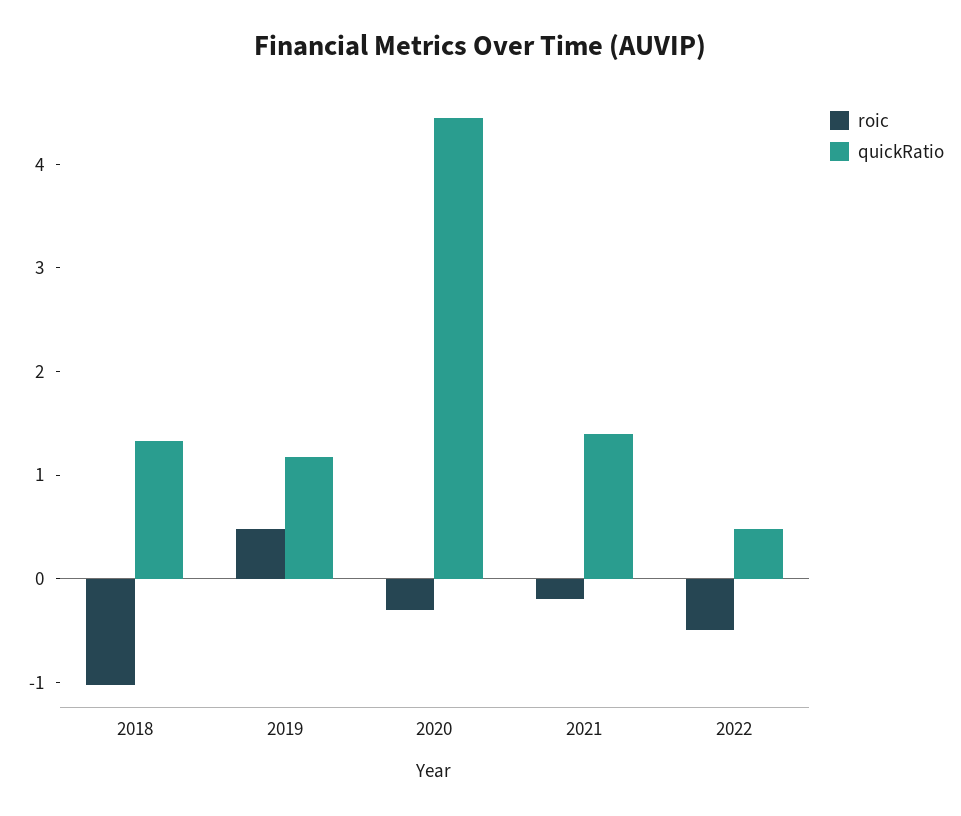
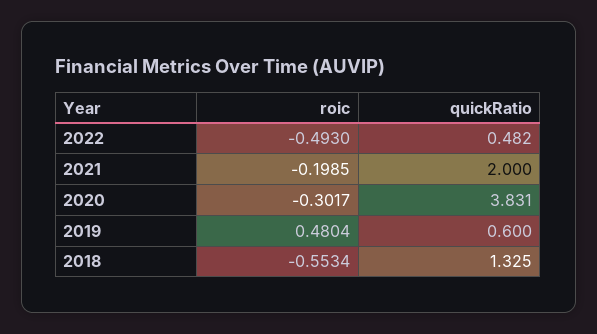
roic, 2018: -1 -> -0.5534
quickRatio, 2019: 1.2 -> 0.6
quickRatio, 2020: 4.4 -> 3.831
quickRatio, 2021: 1.4 -> 2

